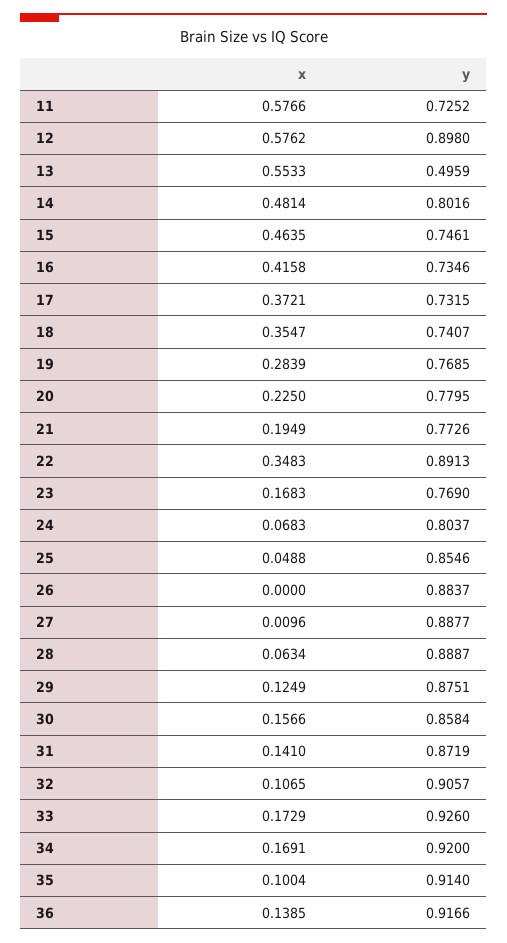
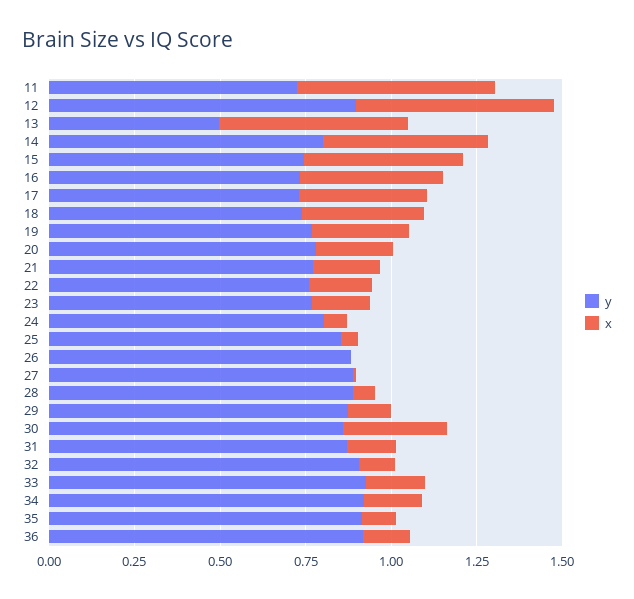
x, 22: 0.3483 -> 0.2
y, 22: 0.8913 -> 0.75
x, 30: 0.1566 -> 0.3

